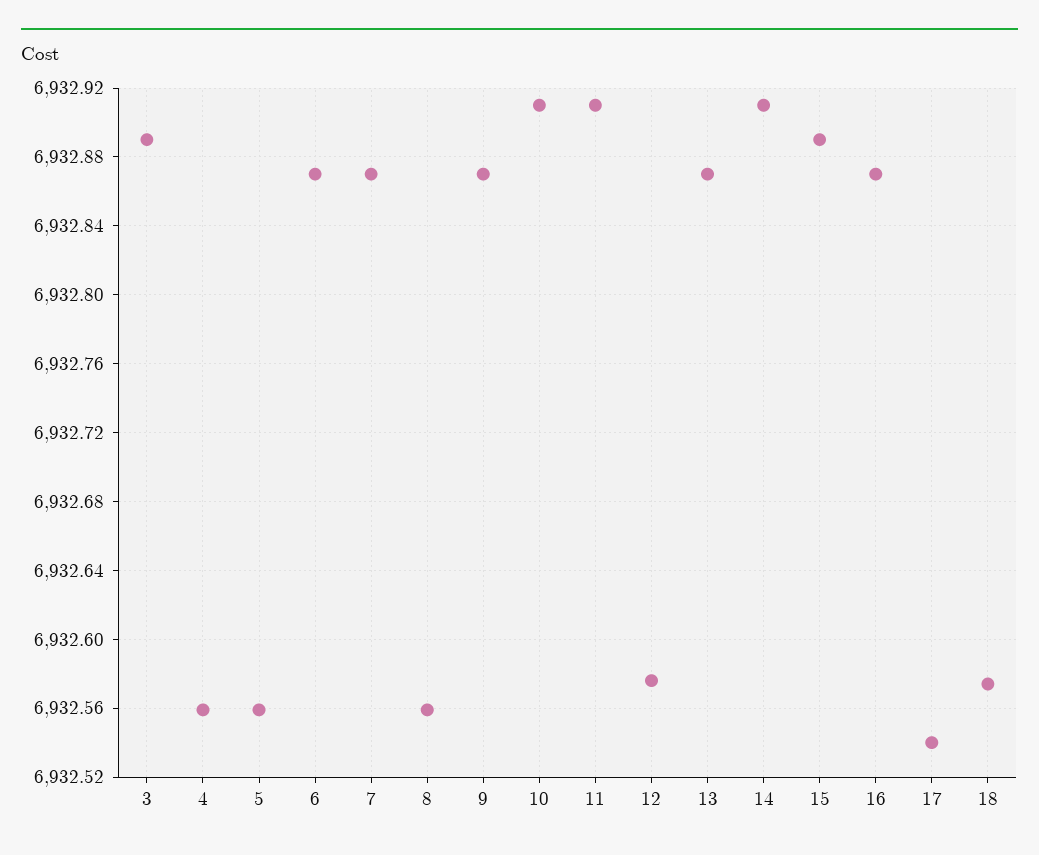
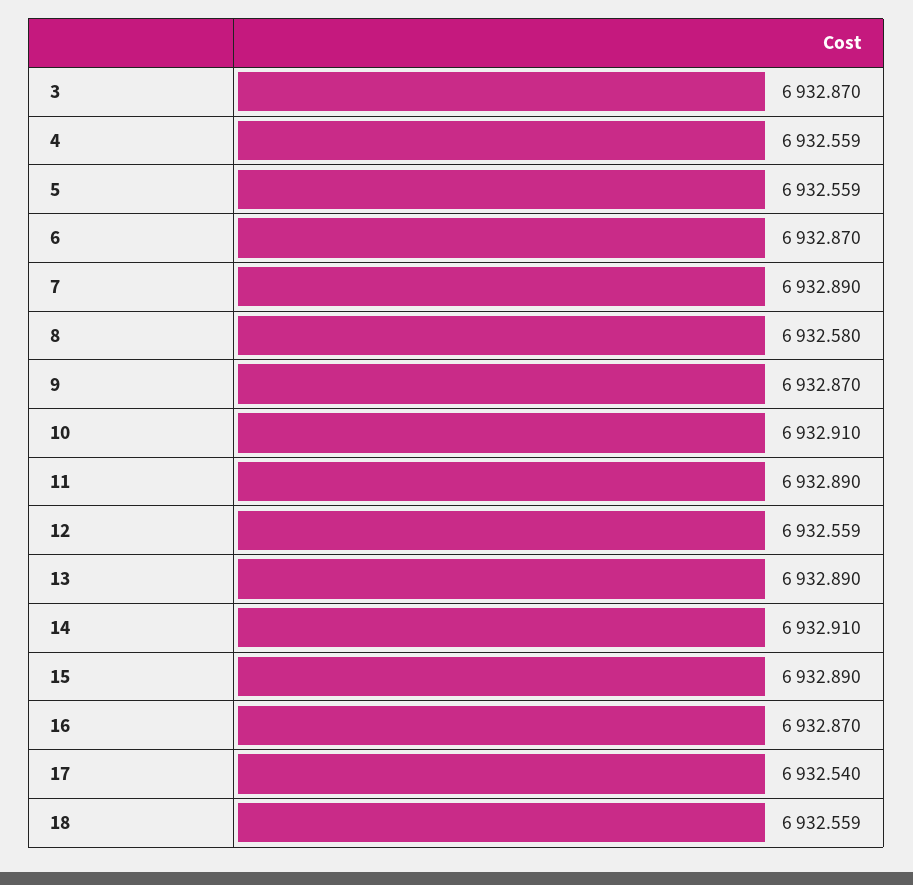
3: 6932.89 -> 6932.87
7: 6932.87 -> 6932.89
8: 6932.56 -> 6932.58
11: 6932.91 -> 6932.89
12: 6932.575 -> 6932.559
13: 6932.87 -> 6932.89
18: 6932.575 -> 6932.559

